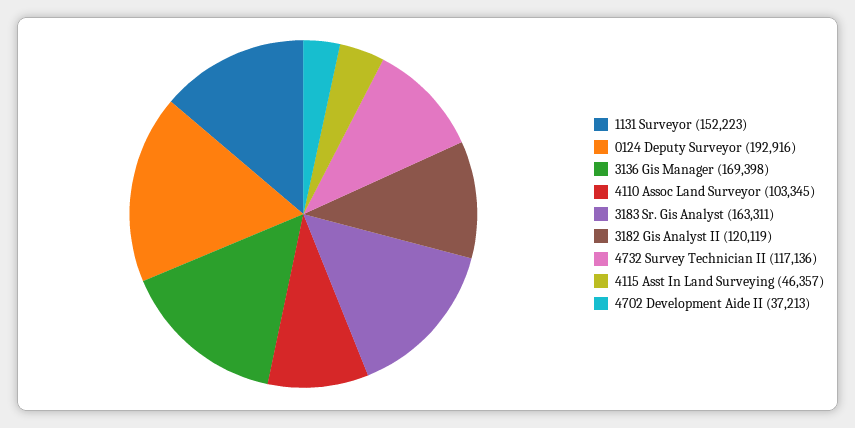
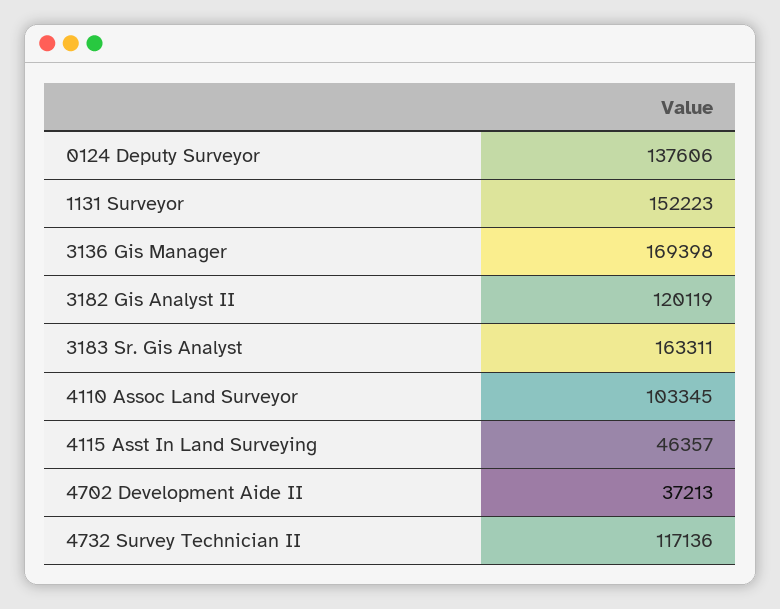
0124 Deputy Surveyor: 192916 -> 137606

